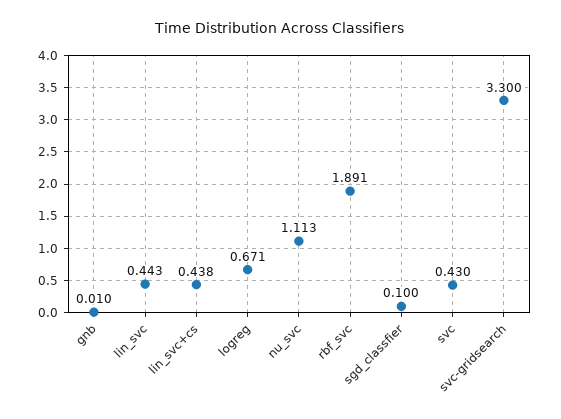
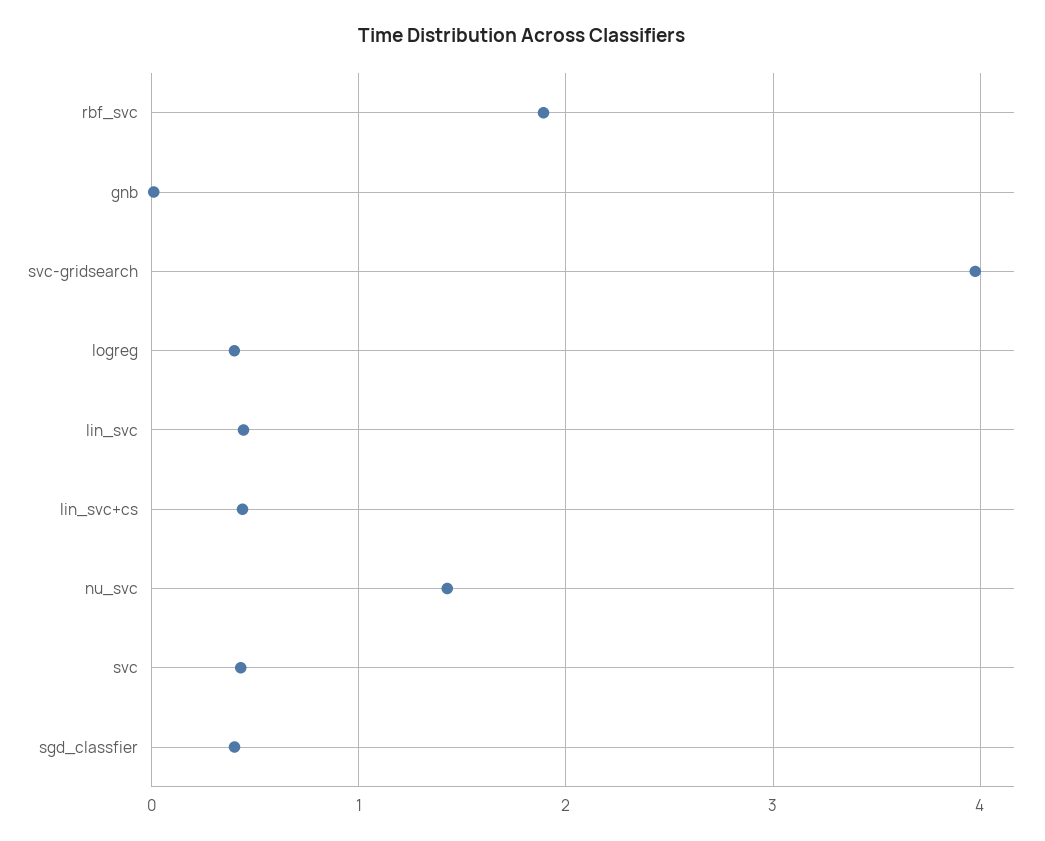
logreg: 0.671 -> 0.4
nu_svc: 1.113 -> 1.4
sgd_classfier: 0.1 -> 0.4
svc-gridsearch: 3.3 -> 4

